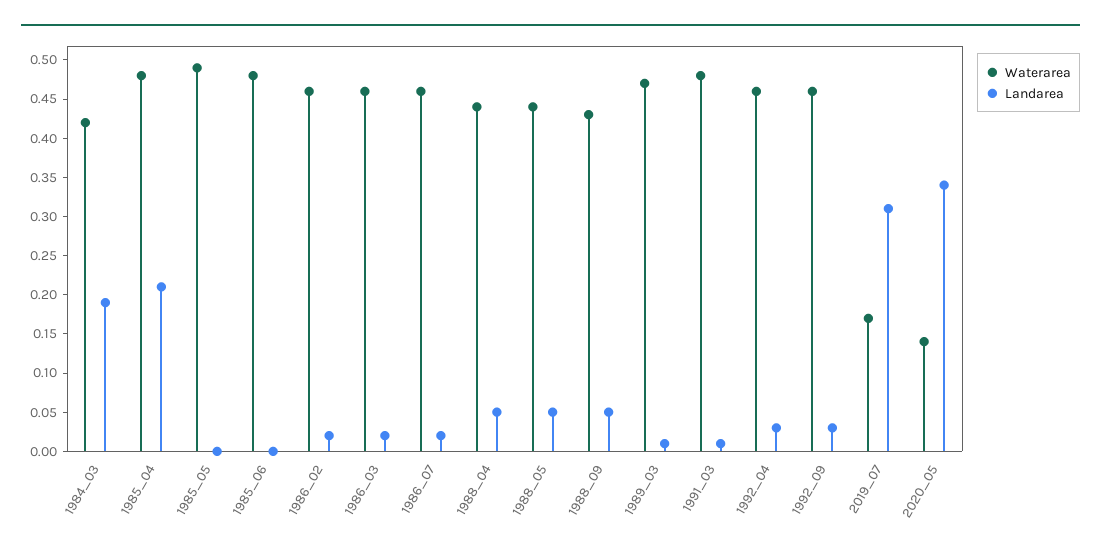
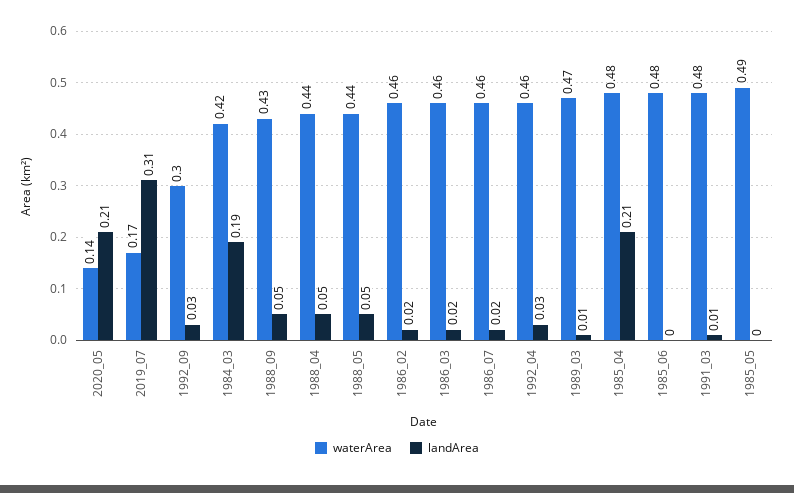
Waterarea, 1992_09: 0.45 -> 0.3
Landarea, 2020_05: 0.35 -> 0.21

